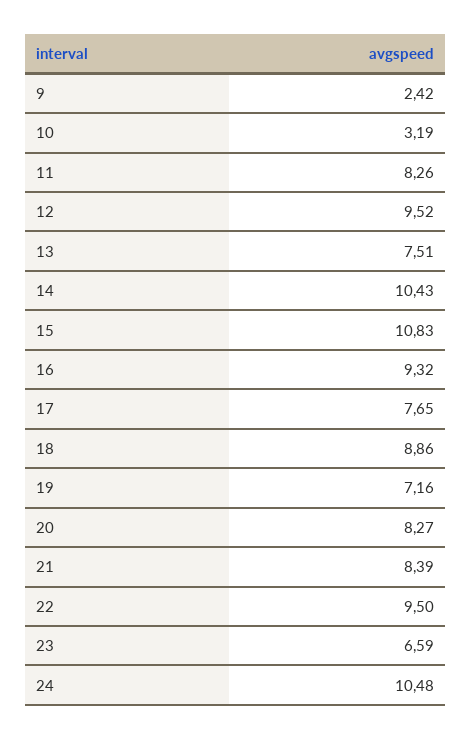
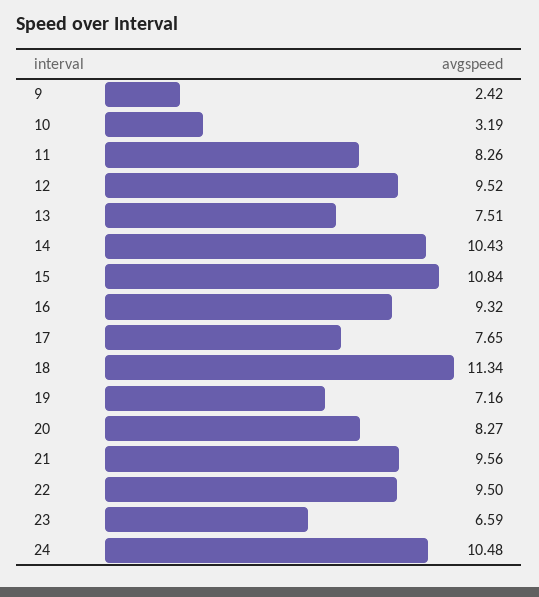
15: 10.83 -> 10.84
18: 8.86 -> 11.34
21: 8.39 -> 9.56

